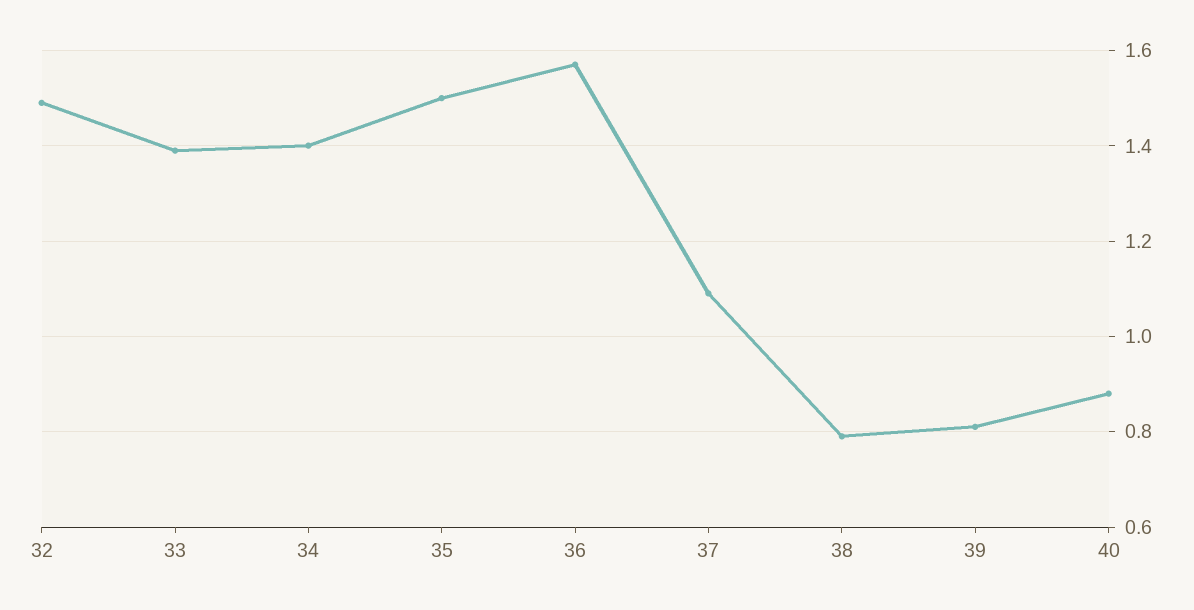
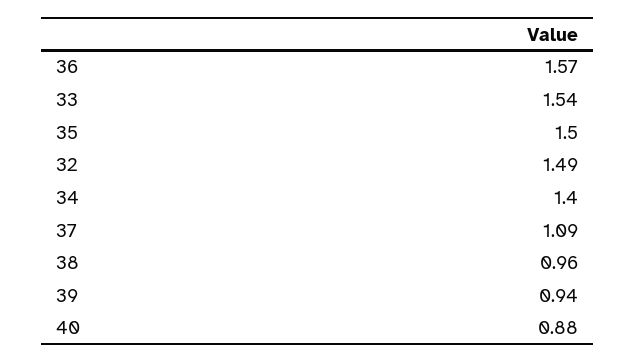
33: 1.4 -> 1.54
38: 0.8 -> 0.96
39: 0.8 -> 0.94

